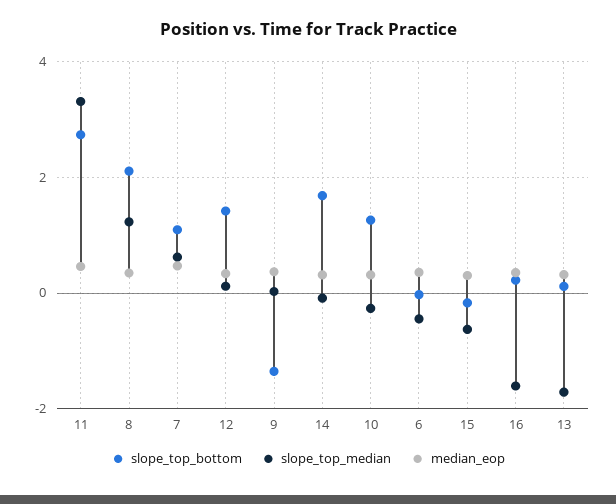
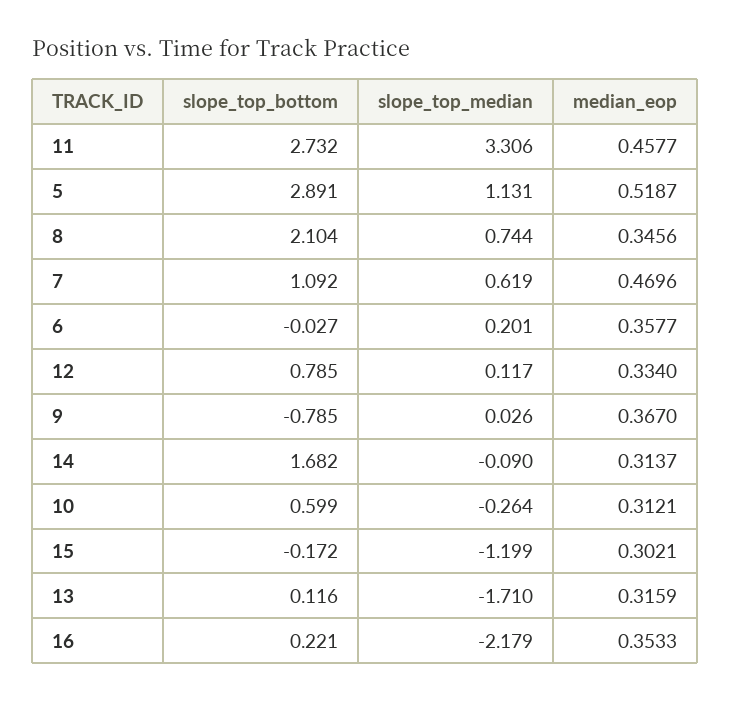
slope_top_median, 8: 1.2 -> 0.744
slope_top_bottom, 12: 1.4 -> 0.785
slope_top_bottom, 9: -1.4 -> -0.785
slope_top_bottom, 10: 1.2 -> 0.599
slope_top_median, 6: -0.4 -> 0.201
slope_top_median, 15: -0.6 -> -1.199
slope_top_median, 16: -1.6 -> -2.179
slope_top_bottom, 5: none -> 2.891
slope_top_median, 5: none -> 1.131
median_eop, 5: none -> 0.5187

